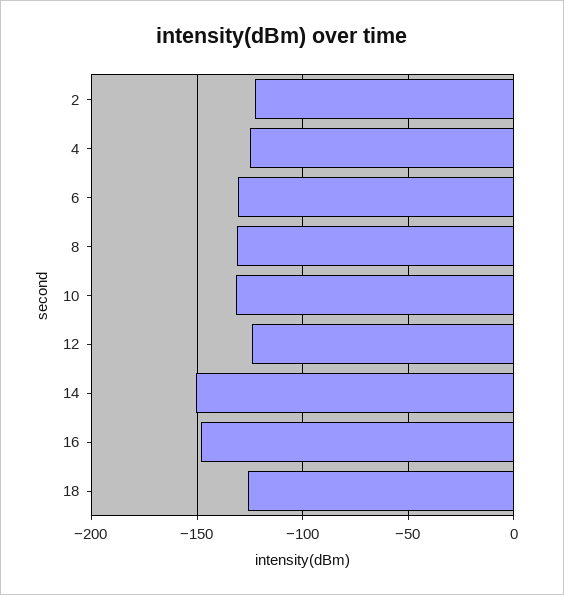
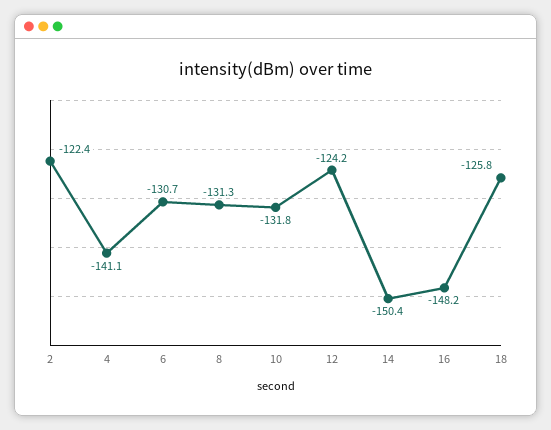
4: -125 -> -141.1

